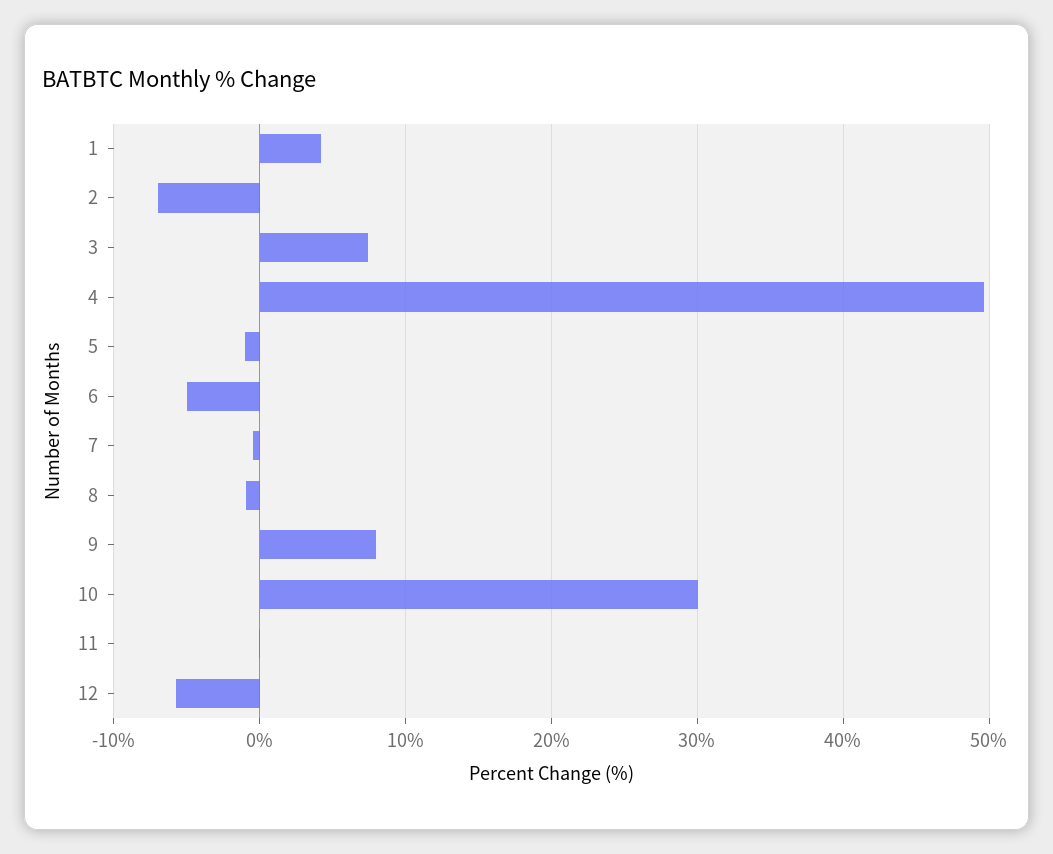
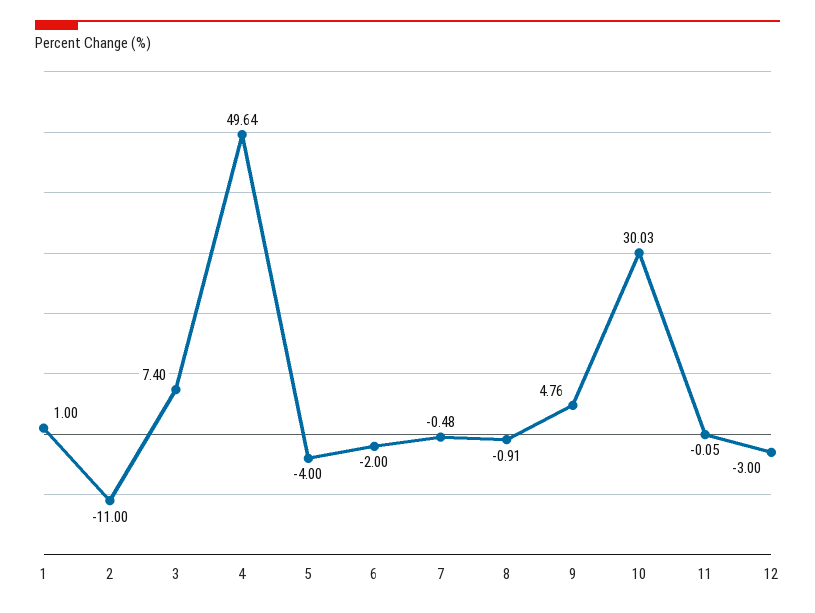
1: 4 -> 1
2: -7 -> -11
5: -1 -> -4
6: -5 -> -2
9: 8 -> 4.76
12: -6 -> -3

